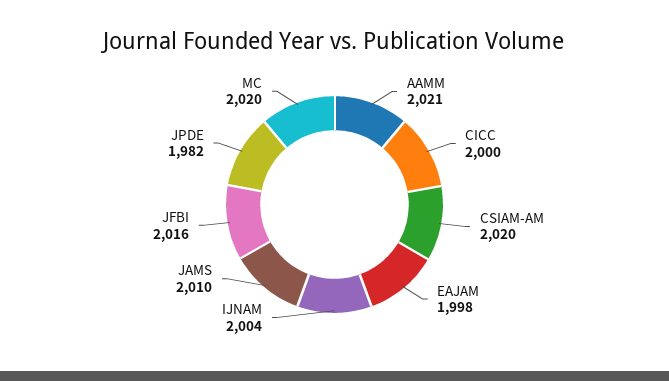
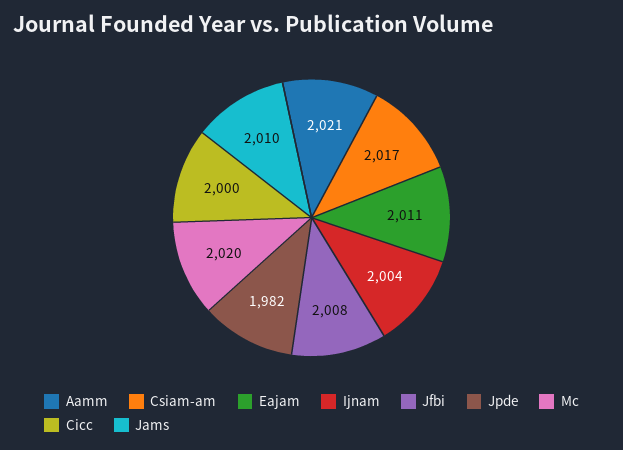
CSIAM-AM: 2020 -> 2017
EAJAM: 1998 -> 2011
JFBI: 2016 -> 2008

